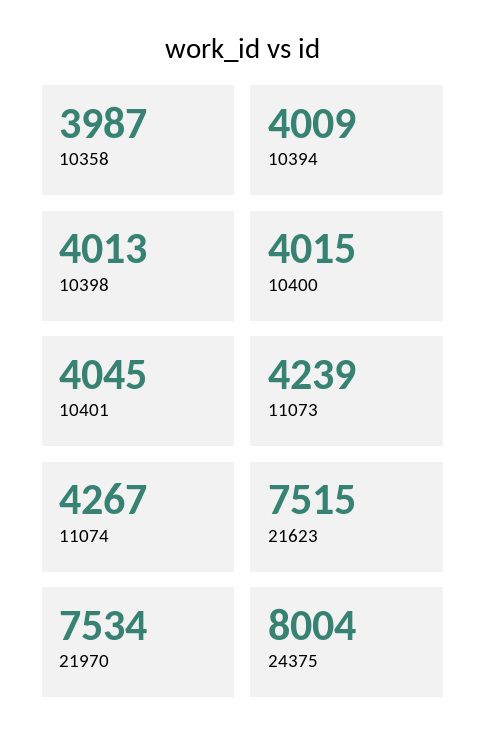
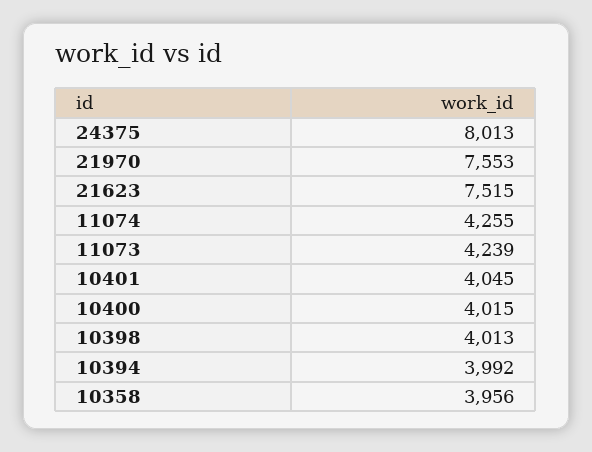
10358: 3987 -> 3956
10394: 4009 -> 3992
11074: 4267 -> 4255
21970: 7534 -> 7553
24375: 8004 -> 8013

